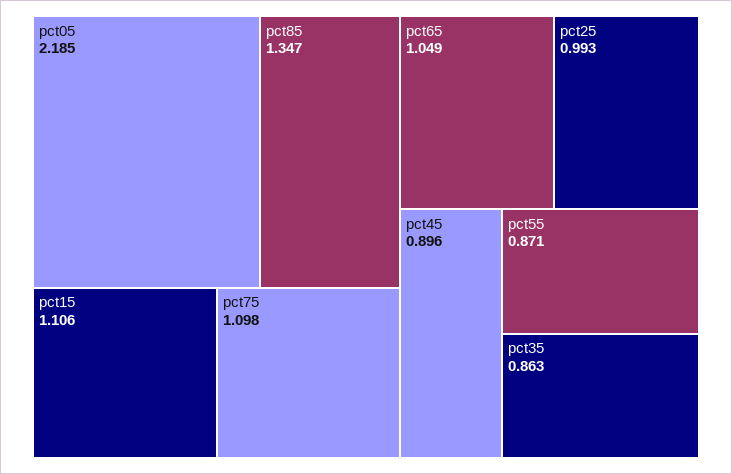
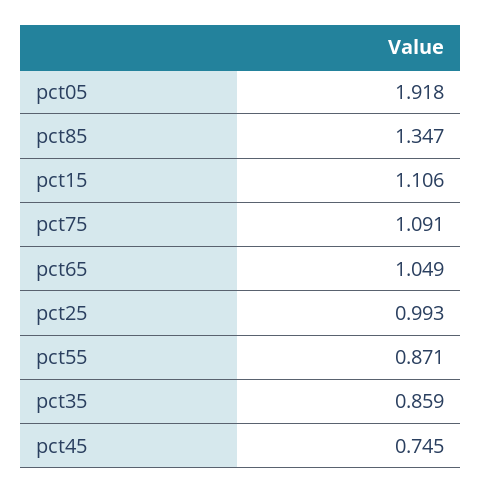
pct05: 2.185 -> 1.918
pct75: 1.098 -> 1.091
pct45: 0.896 -> 0.745
pct35: 0.863 -> 0.859

